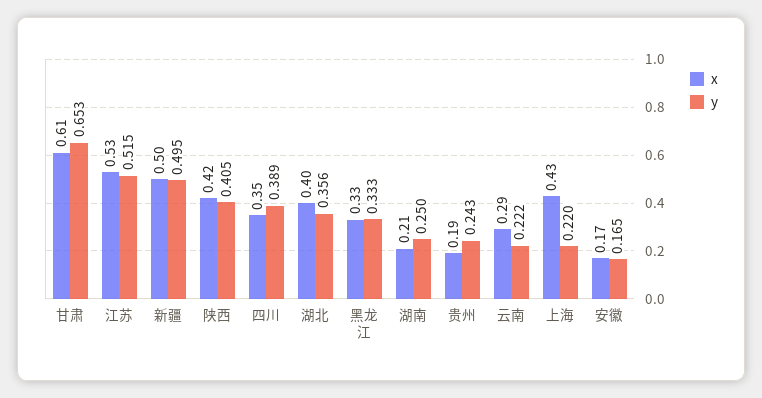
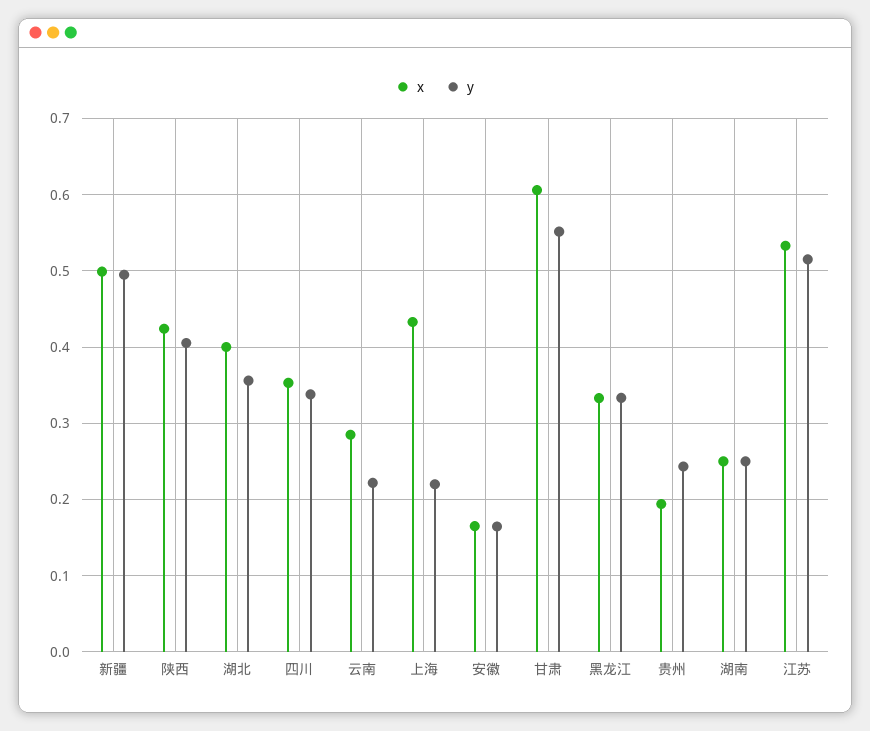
y, 甘肃: 0.653 -> 0.55
y, 四川: 0.389 -> 0.34
x, 湖南: 0.21 -> 0.25

